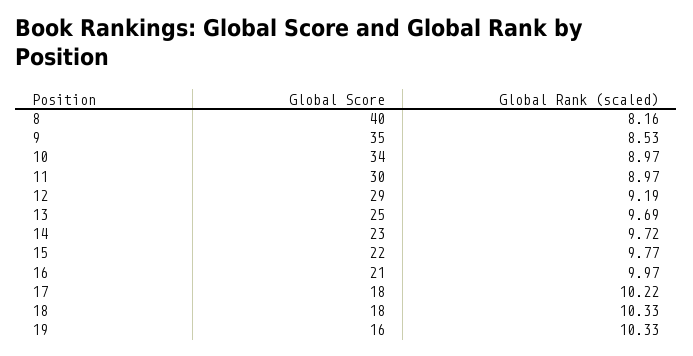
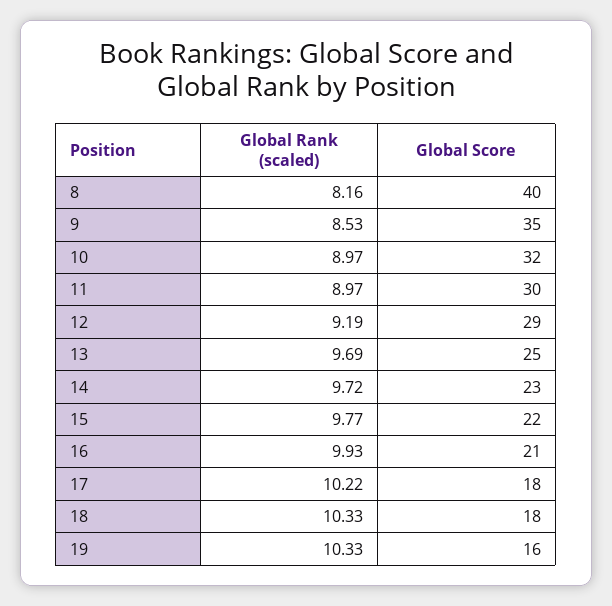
Global Score, 10: 34 -> 32
Global Rank (scaled), 16: 9.97 -> 9.93

